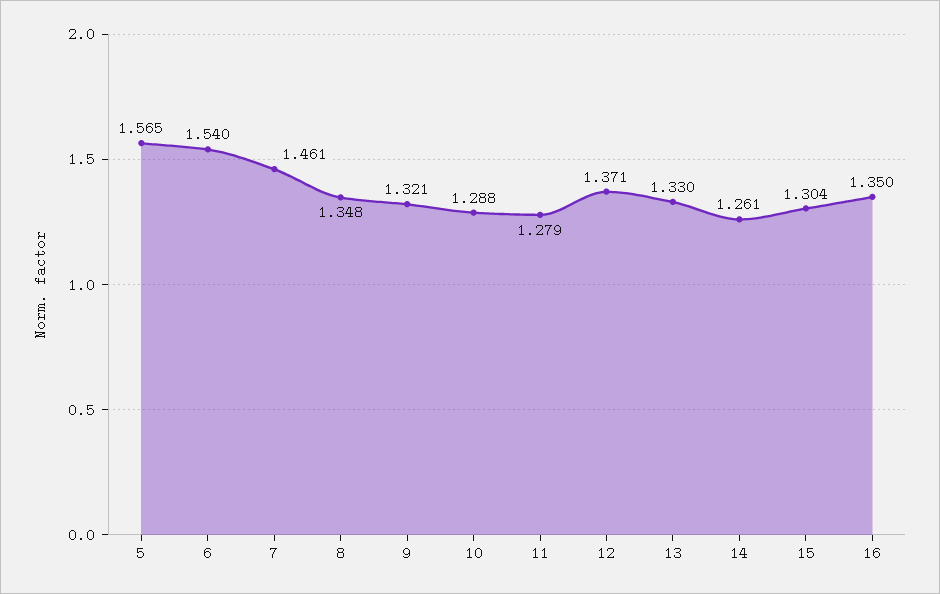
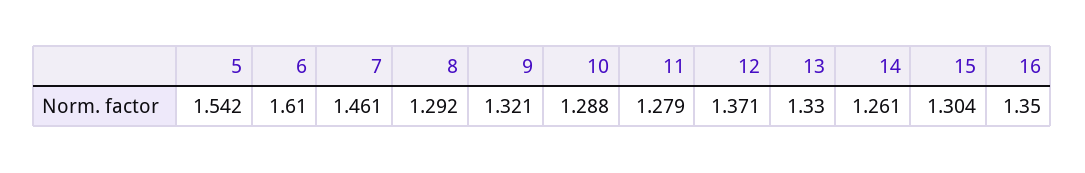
5: 1.565 -> 1.542
6: 1.54 -> 1.61
8: 1.348 -> 1.292

